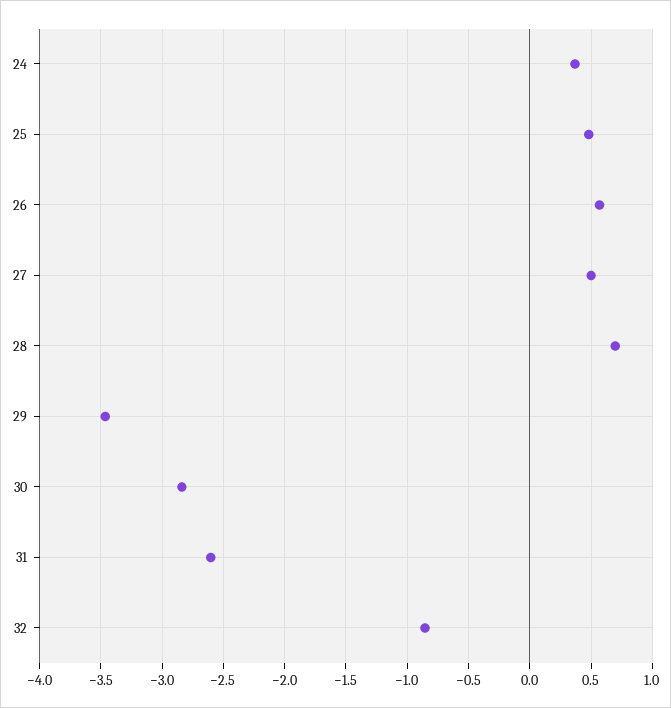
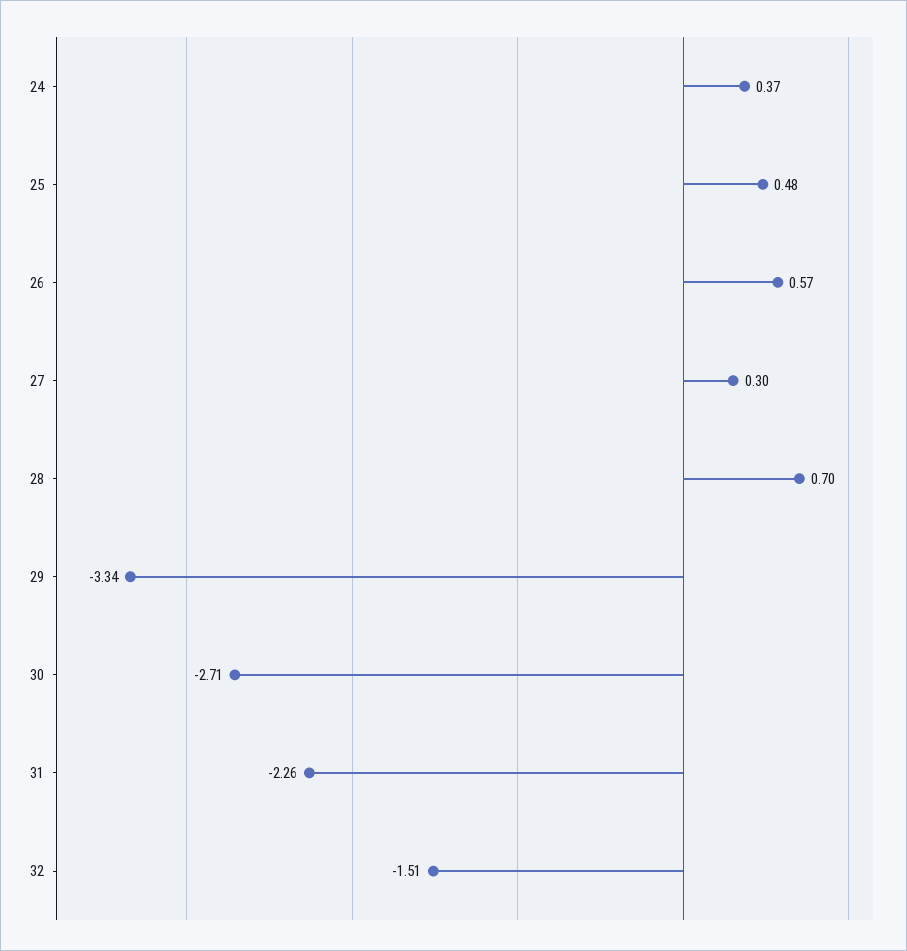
27: 0.5 -> 0.3
29: -3.45 -> -3.34
30: -2.85 -> -2.71
31: -2.6 -> -2.26
32: -0.85 -> -1.51

